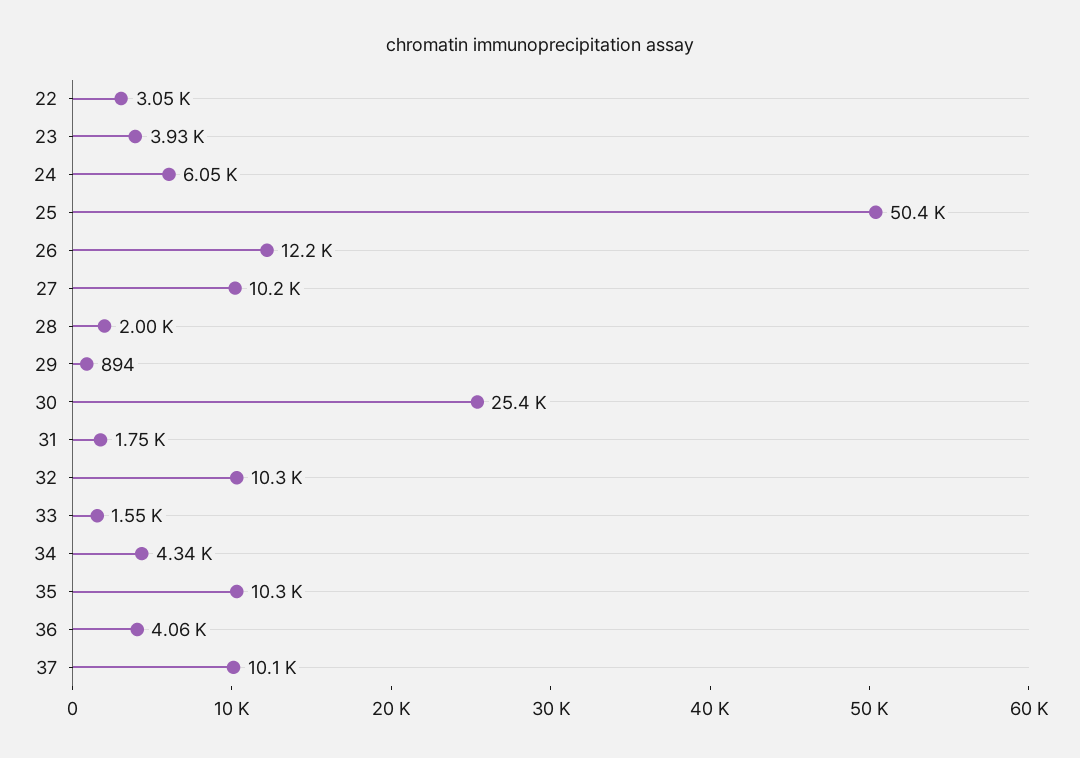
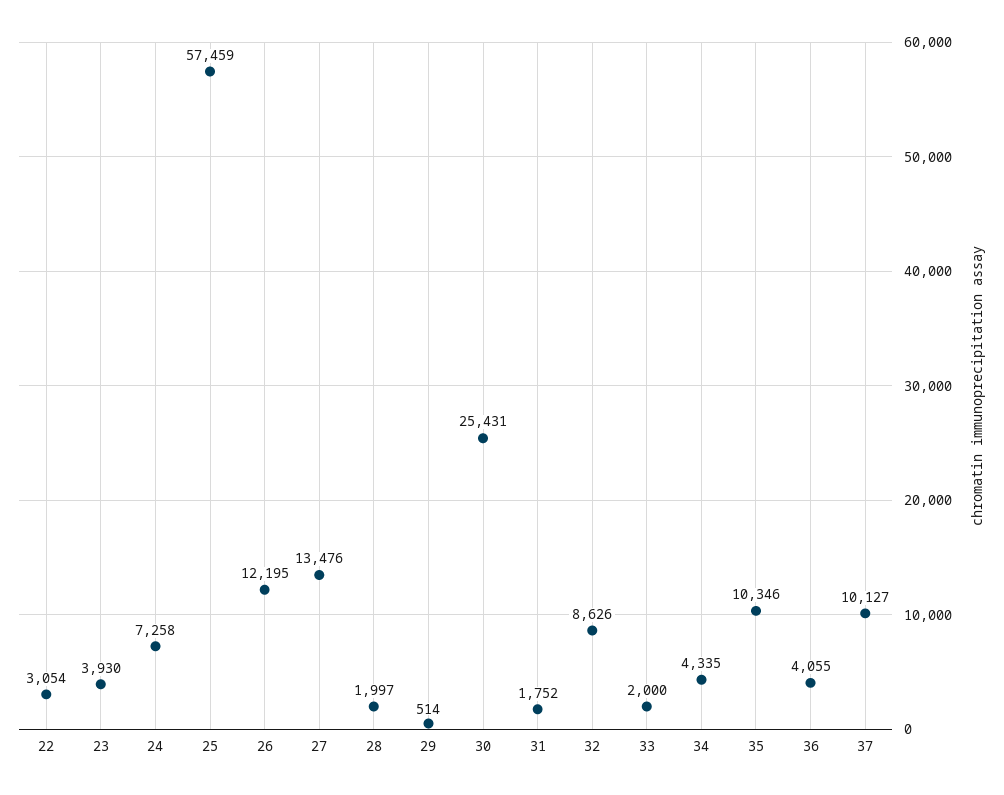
24: 6050 -> 7258
25: 50400 -> 57459
27: 10200 -> 13476
29: 894 -> 514
32: 10300 -> 8626
33: 1550 -> 2000

